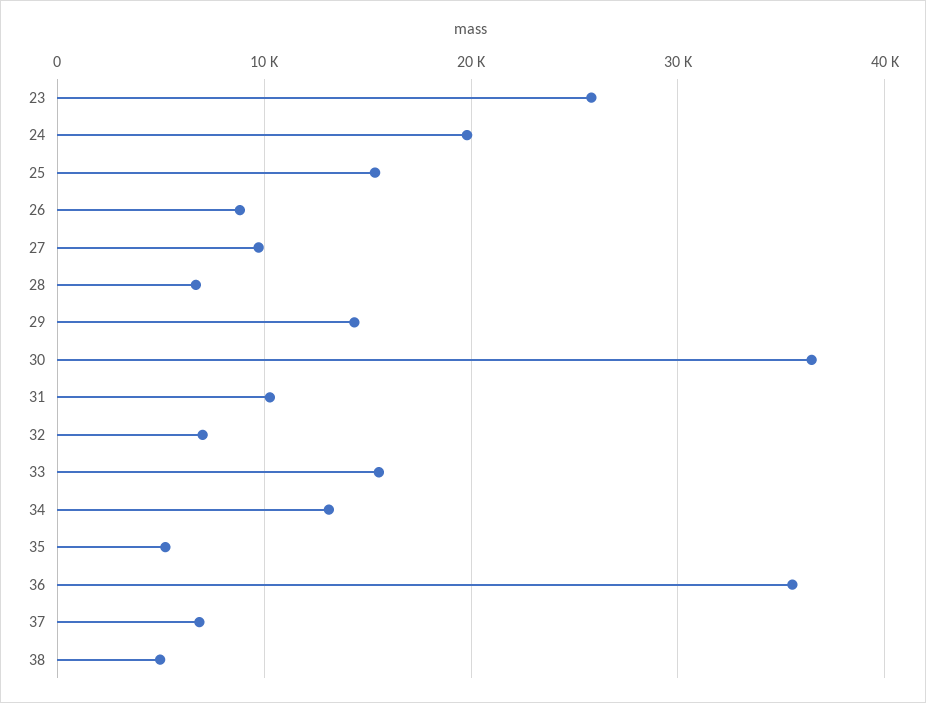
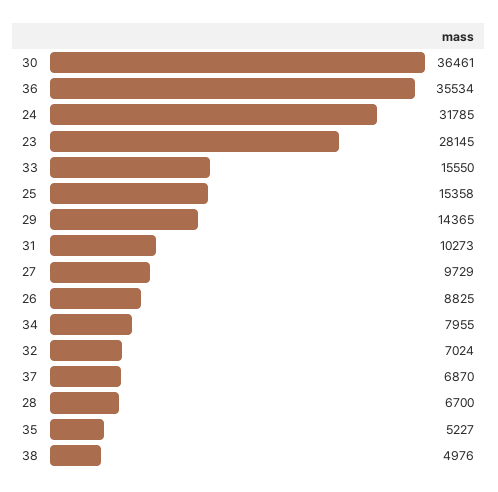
23: 26000 -> 28145
24: 20000 -> 31785
34: 13000 -> 7955

